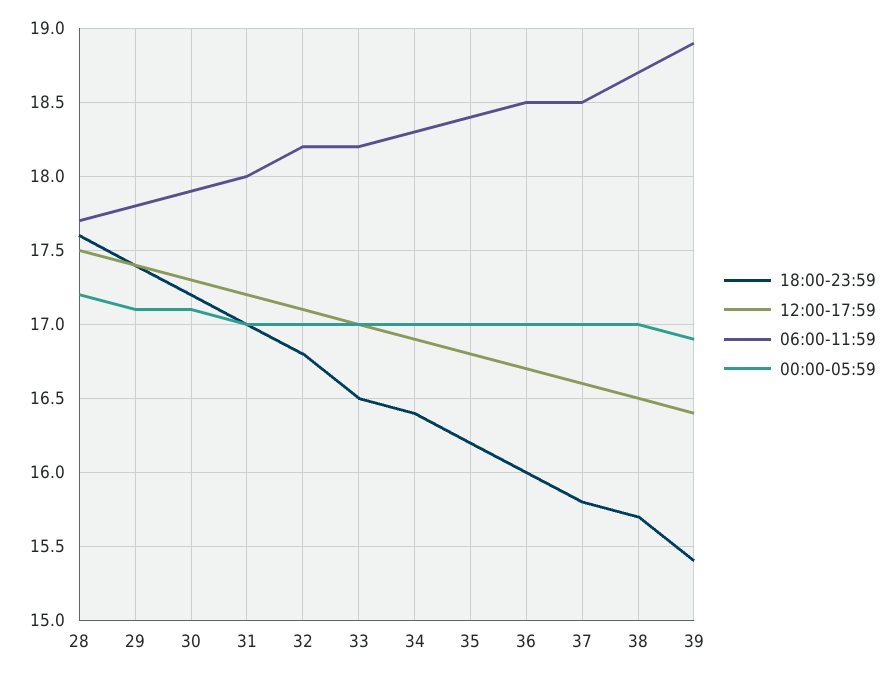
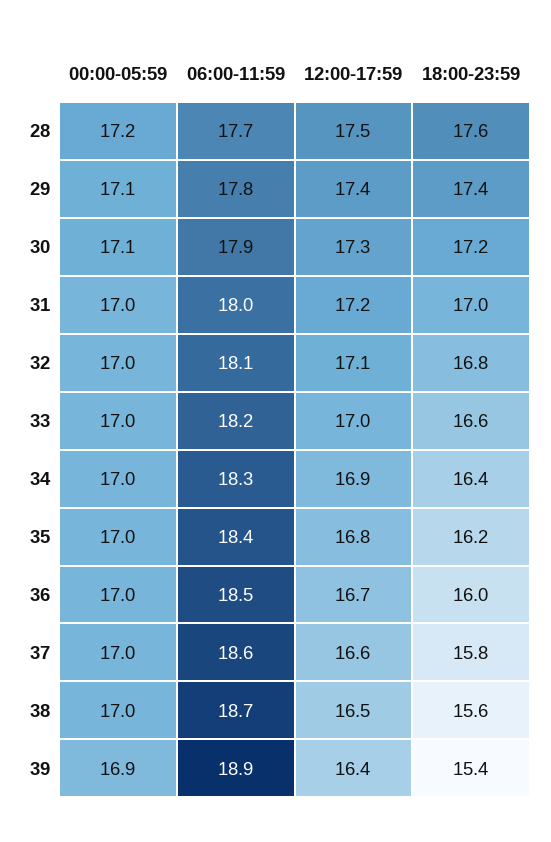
06:00-11:59, 32: 18.2 -> 18.1
18:00-23:59, 33: 16.5 -> 16.6
06:00-11:59, 37: 18.5 -> 18.6
18:00-23:59, 38: 15.7 -> 15.6

